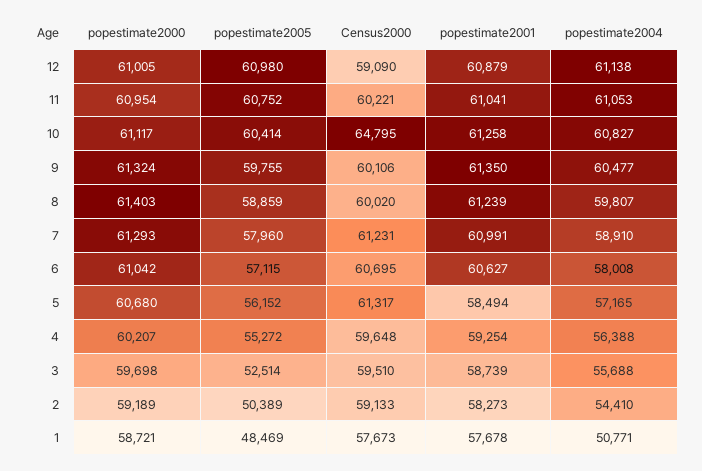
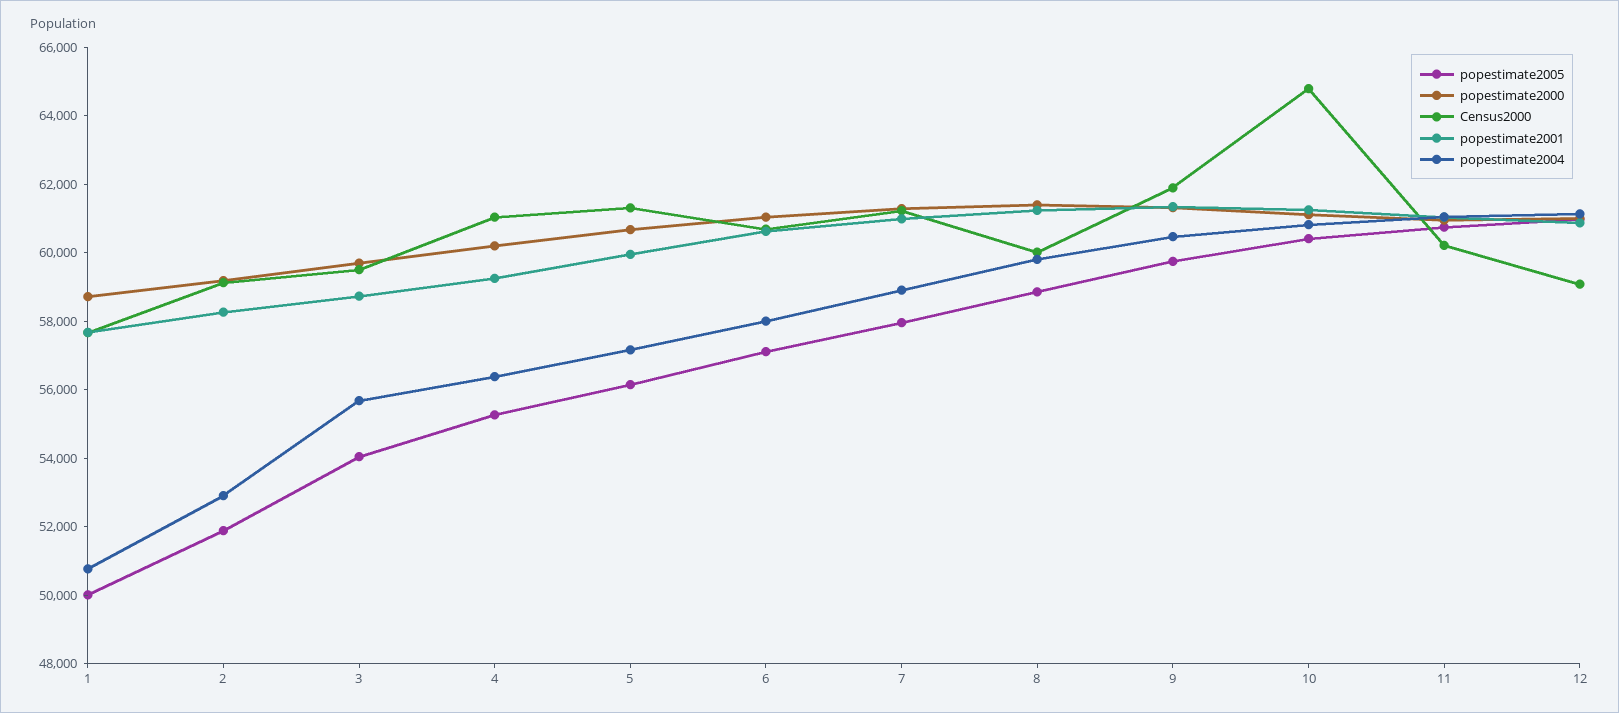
Census2000, 9: 60106 -> 62000
popestimate2001, 5: 58494 -> 60000
Census2000, 4: 59648 -> 61000
popestimate2005, 3: 52514 -> 54000
popestimate2005, 2: 50389 -> 52000
popestimate2004, 2: 54410 -> 53000
popestimate2005, 1: 48469 -> 50000

